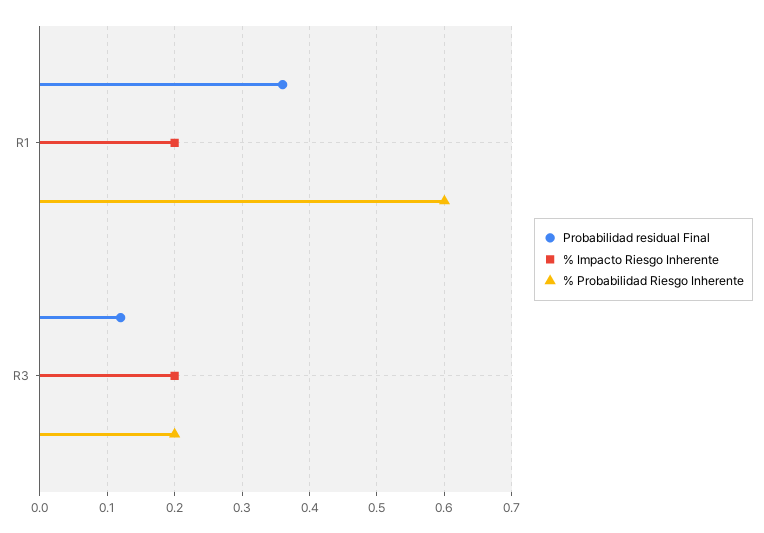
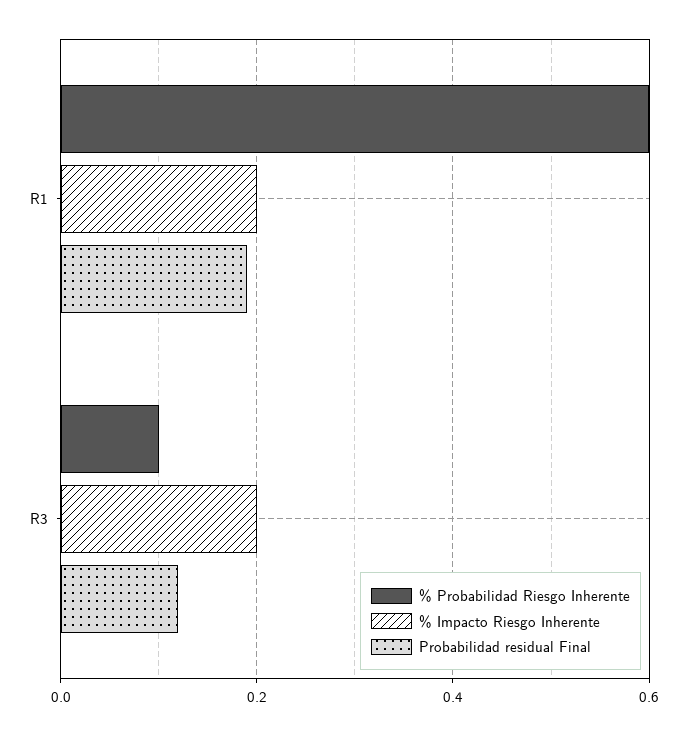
Probabilidad residual Final, R1: 0.36 -> 0.2
% Probabilidad Riesgo Inherente, R3: 0.2 -> 0.1

